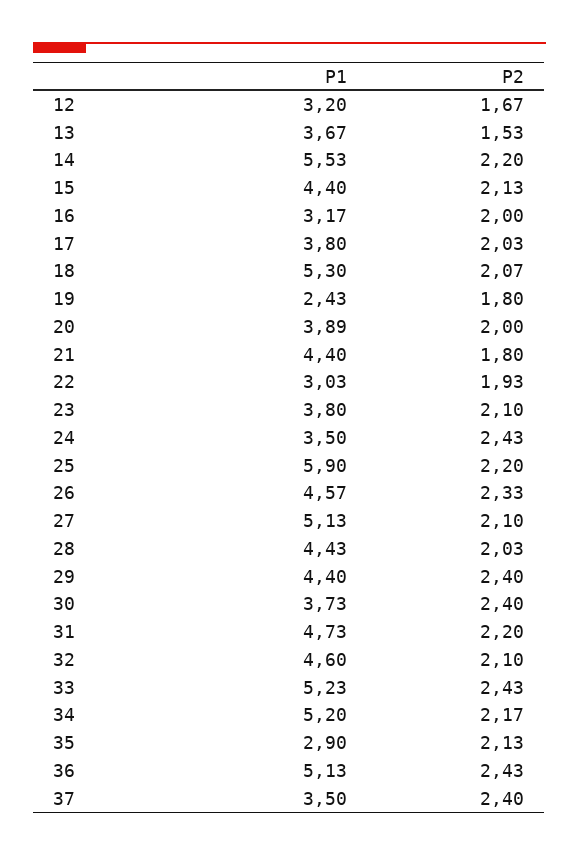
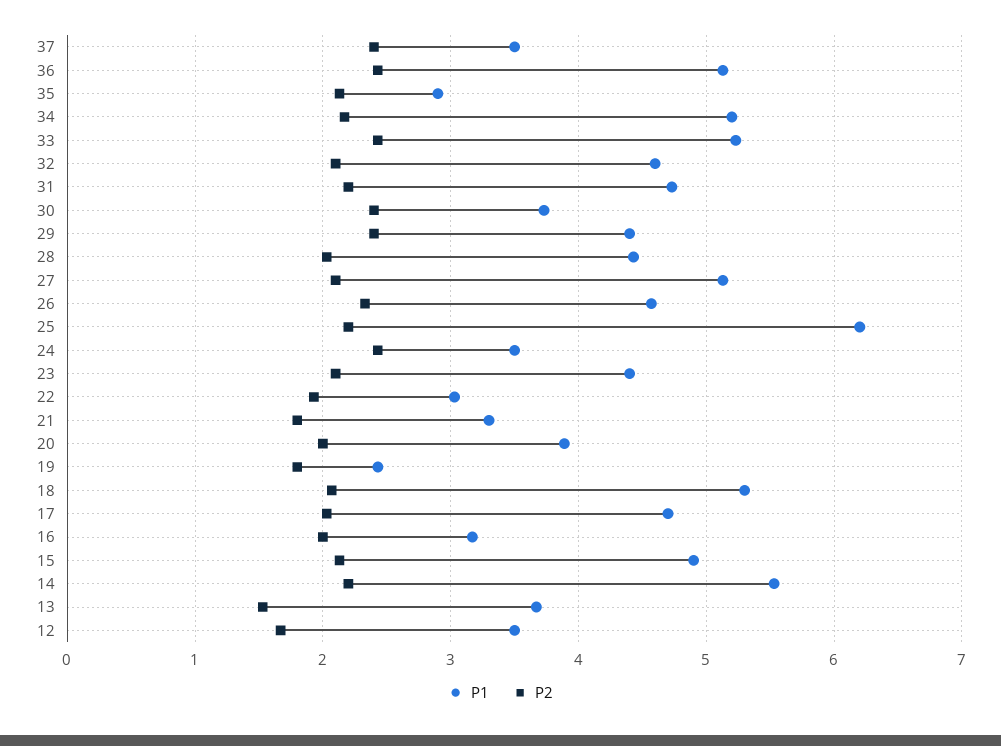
P1, 12: 3.2 -> 3.5
P1, 15: 4.4 -> 4.9
P1, 17: 3.8 -> 4.7
P1, 21: 4.4 -> 3.3
P1, 23: 3.8 -> 4.4
P1, 25: 5.9 -> 6.2

